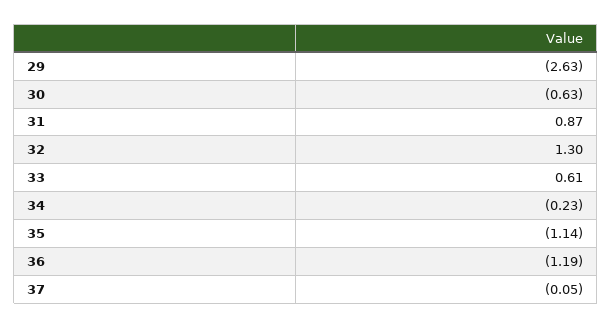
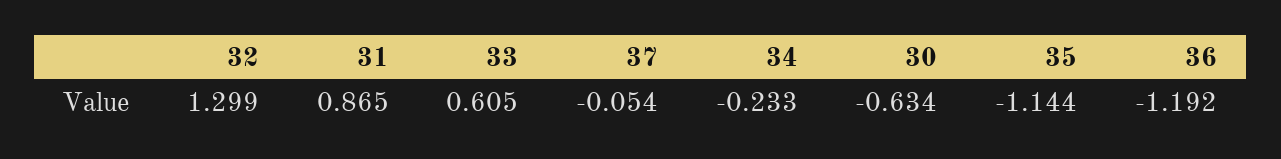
29: -2.63 -> none

